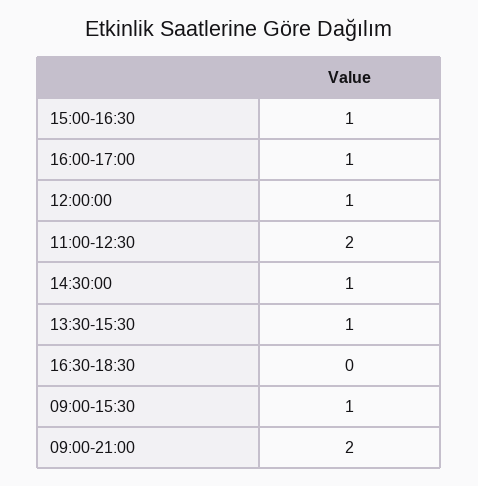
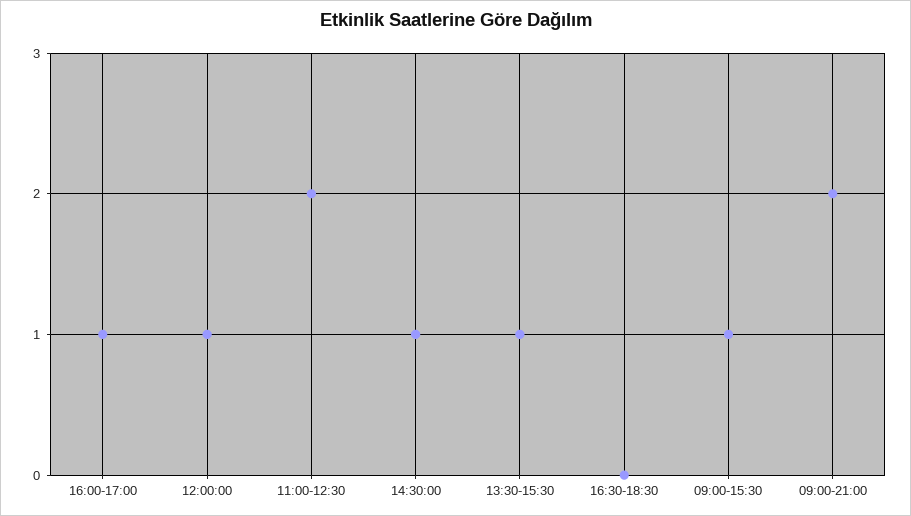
15:00-16:30: 1 -> none

